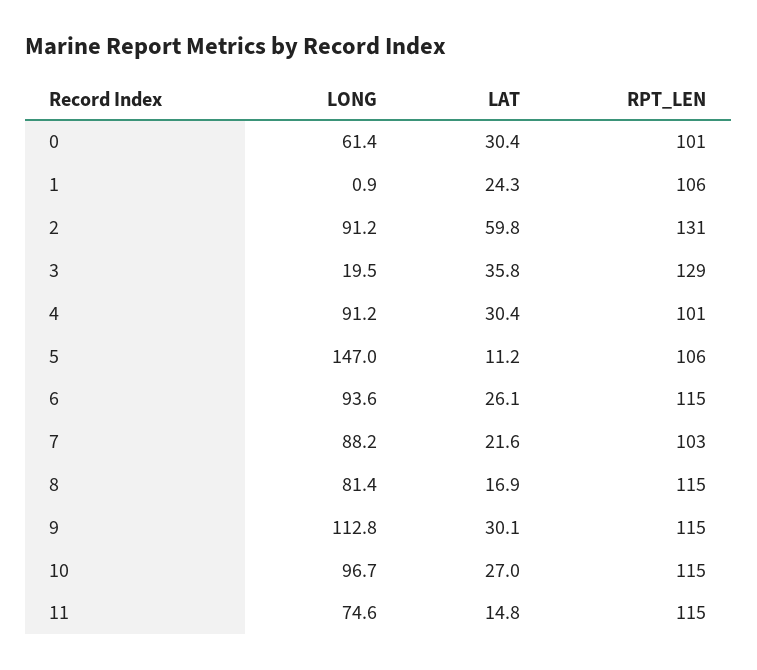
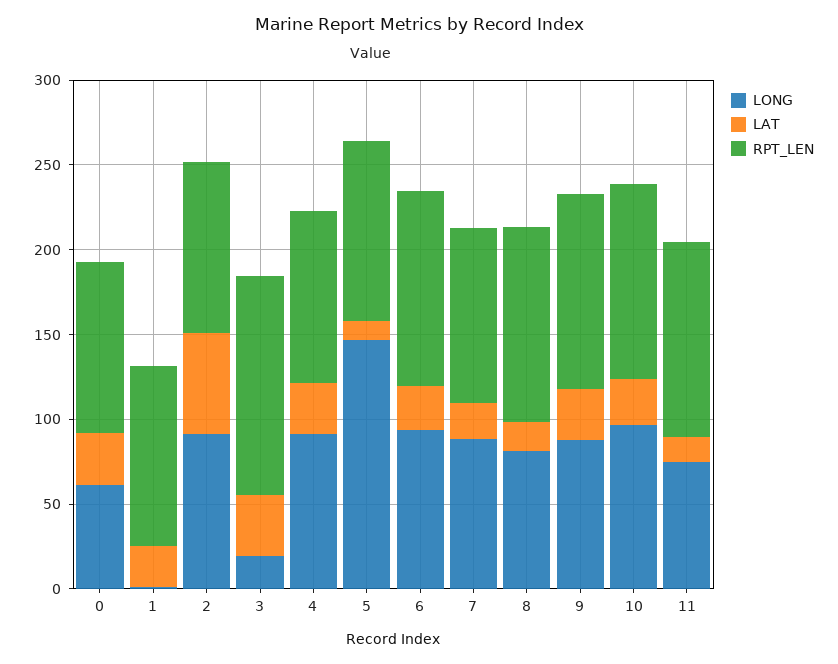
RPT_LEN, 2: 131 -> 100
LONG, 9: 112.8 -> 90

